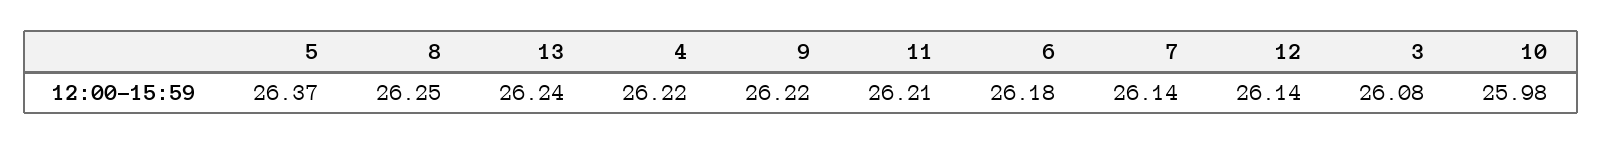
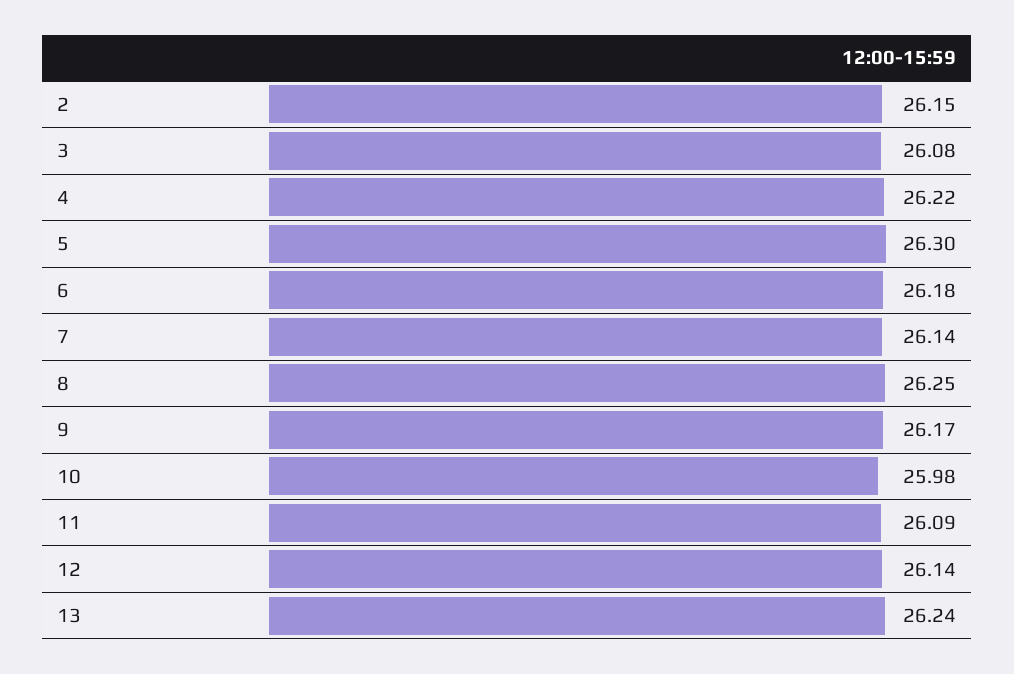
5: 26.37 -> 26.3
9: 26.22 -> 26.17
11: 26.21 -> 26.09
2: none -> 26.15

